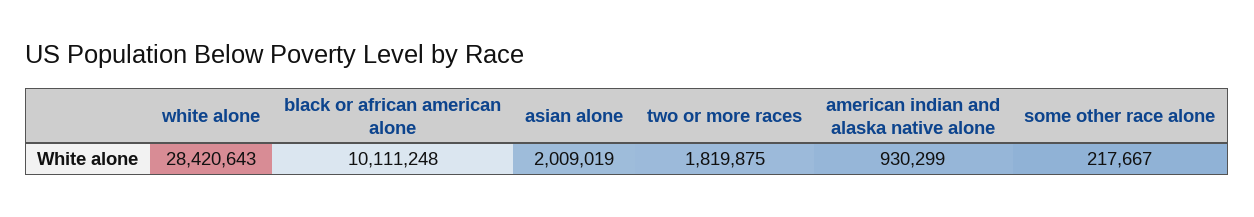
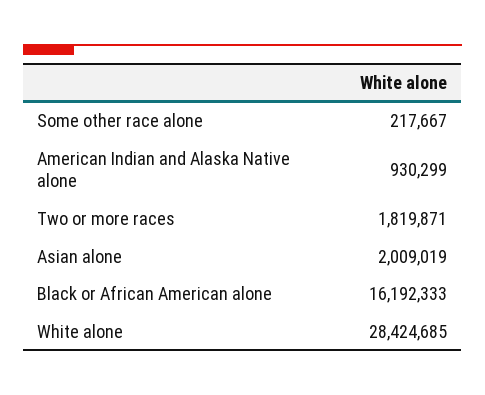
white alone: 28420643 -> 28424685
black or african american alone: 10111248 -> 16192333
two or more races: 1819875 -> 1819871

